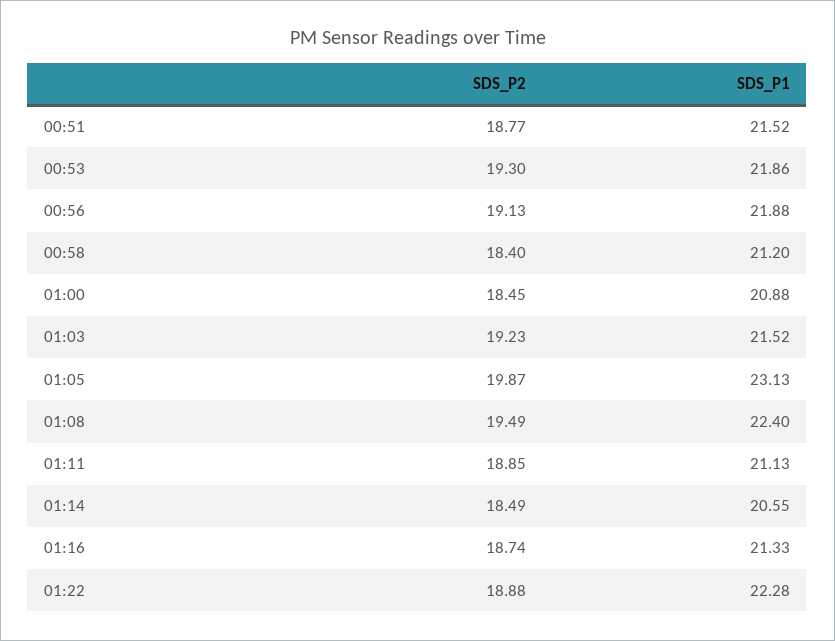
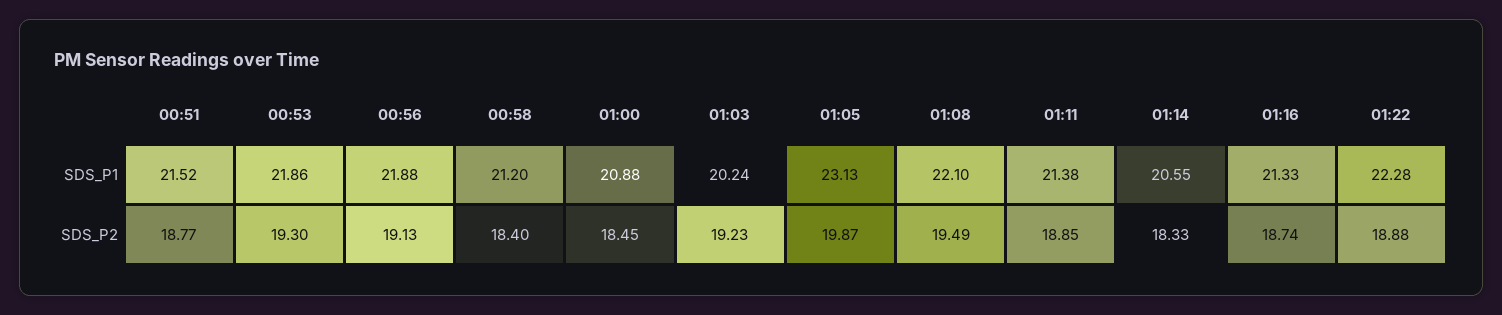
SDS_P1, 01:03: 21.52 -> 20.24
SDS_P1, 01:08: 22.4 -> 22.1
SDS_P1, 01:11: 21.13 -> 21.38
SDS_P2, 01:14: 18.49 -> 18.33

